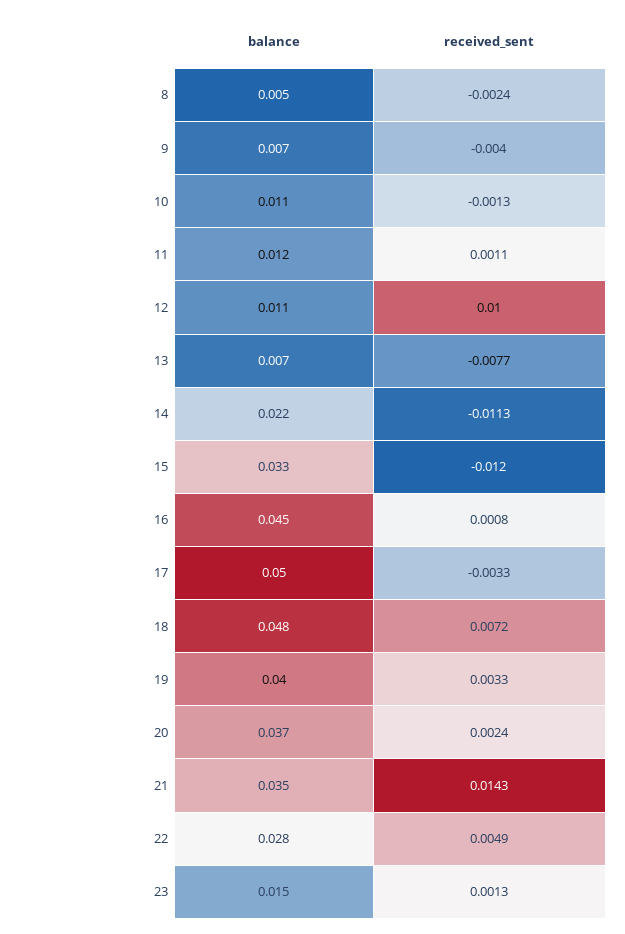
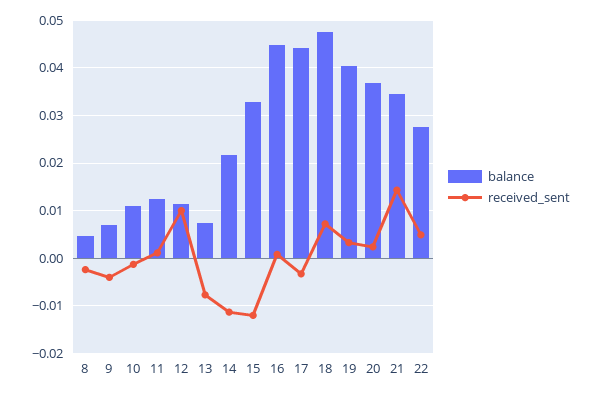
balance, 17: 0.05 -> 0.044
balance, 23: 0.015 -> none
received_sent, 23: 0.0013 -> none

